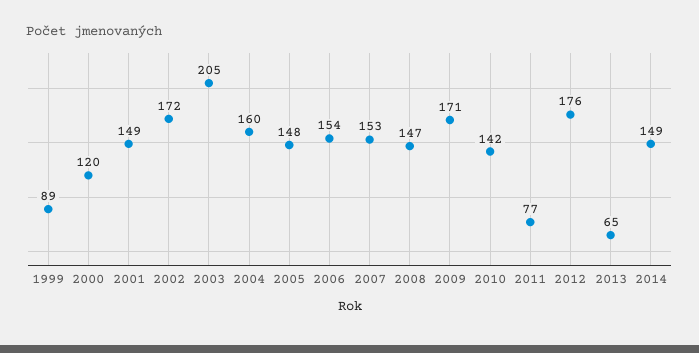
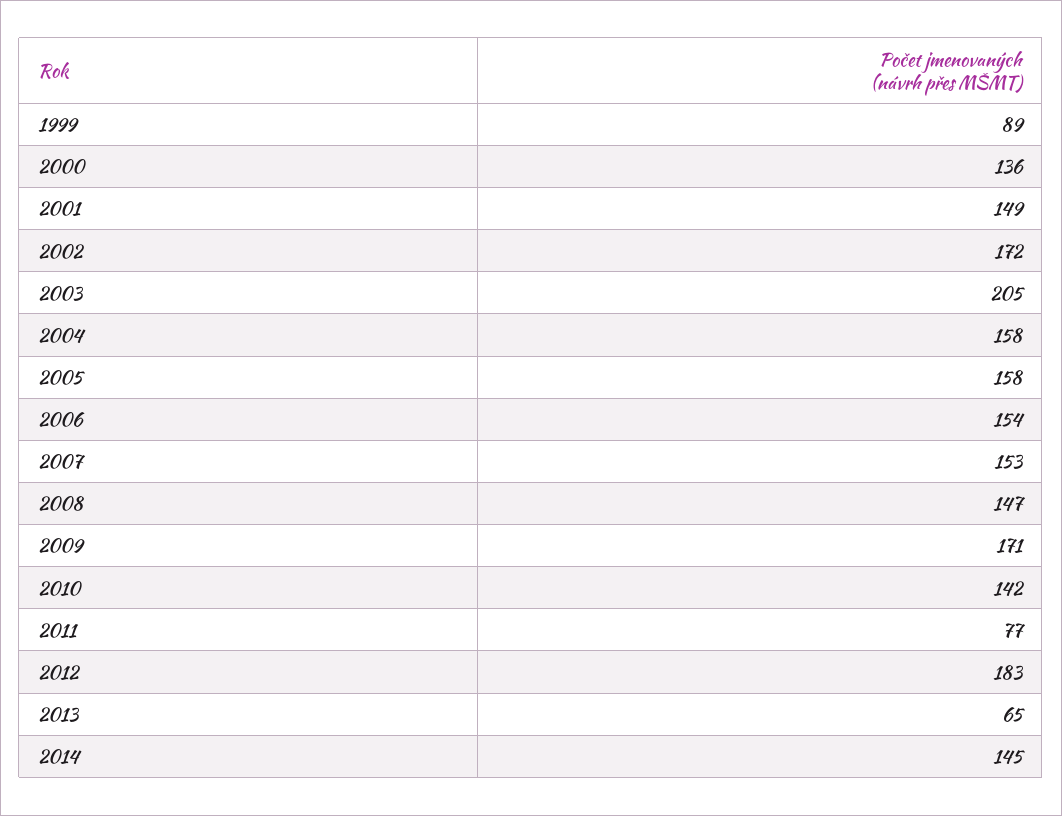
2000: 120 -> 136
2004: 160 -> 158
2005: 148 -> 158
2012: 176 -> 183
2014: 149 -> 145

